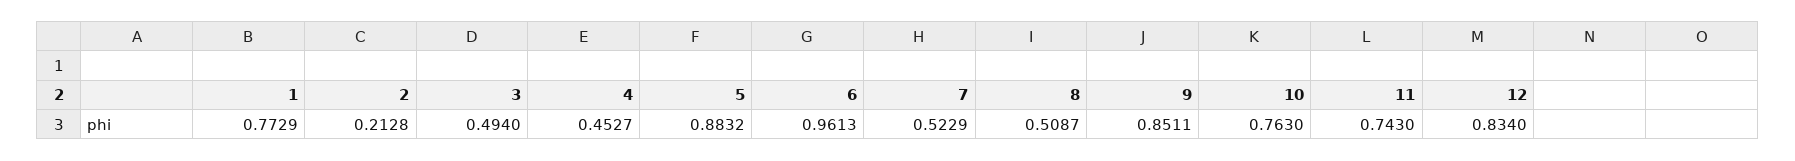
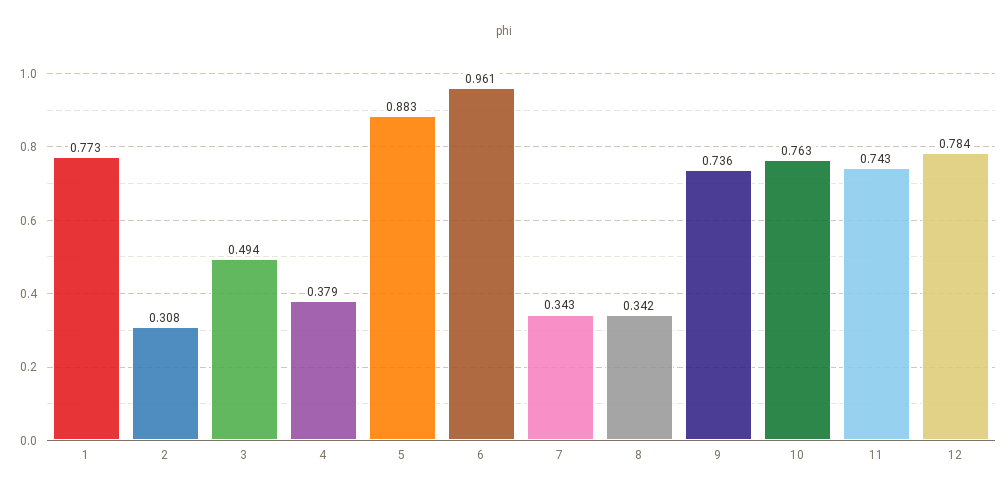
2: 0.2128 -> 0.308
4: 0.4527 -> 0.379
7: 0.5229 -> 0.343
8: 0.5087 -> 0.342
9: 0.8511 -> 0.736
12: 0.834 -> 0.784

